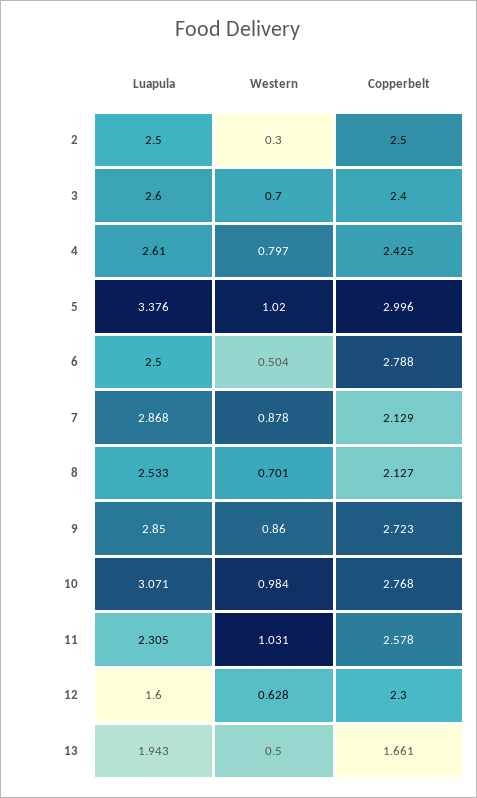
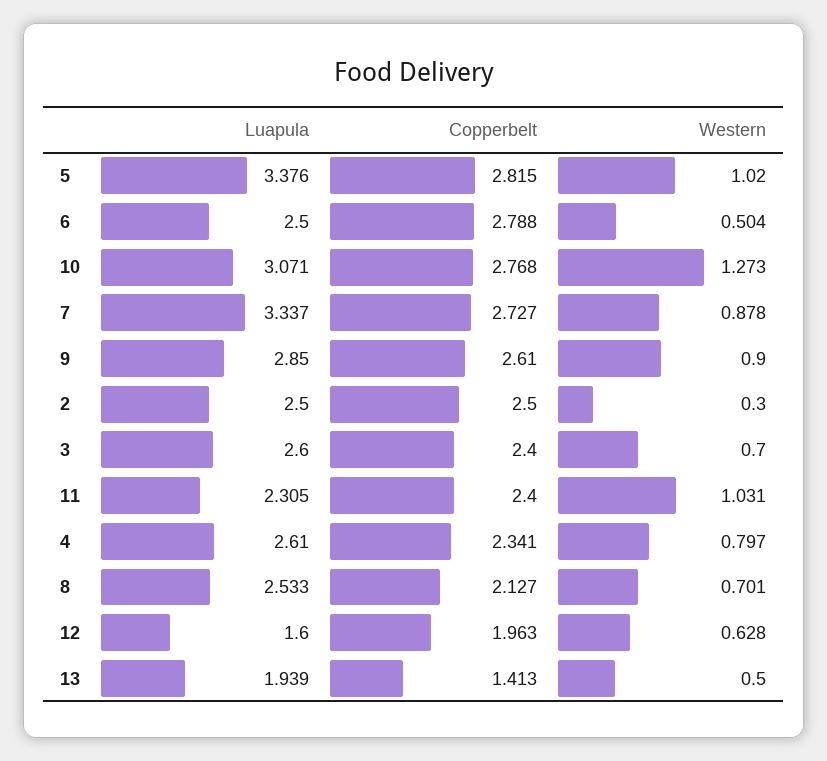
Copperbelt, 4: 2.425 -> 2.341
Copperbelt, 5: 2.996 -> 2.815
Luapula, 7: 2.868 -> 3.337
Copperbelt, 7: 2.129 -> 2.727
Western, 9: 0.86 -> 0.9
Copperbelt, 9: 2.723 -> 2.61
Western, 10: 0.984 -> 1.273
Copperbelt, 11: 2.578 -> 2.4
Copperbelt, 12: 2.3 -> 1.963
Luapula, 13: 1.943 -> 1.939
Copperbelt, 13: 1.661 -> 1.413

